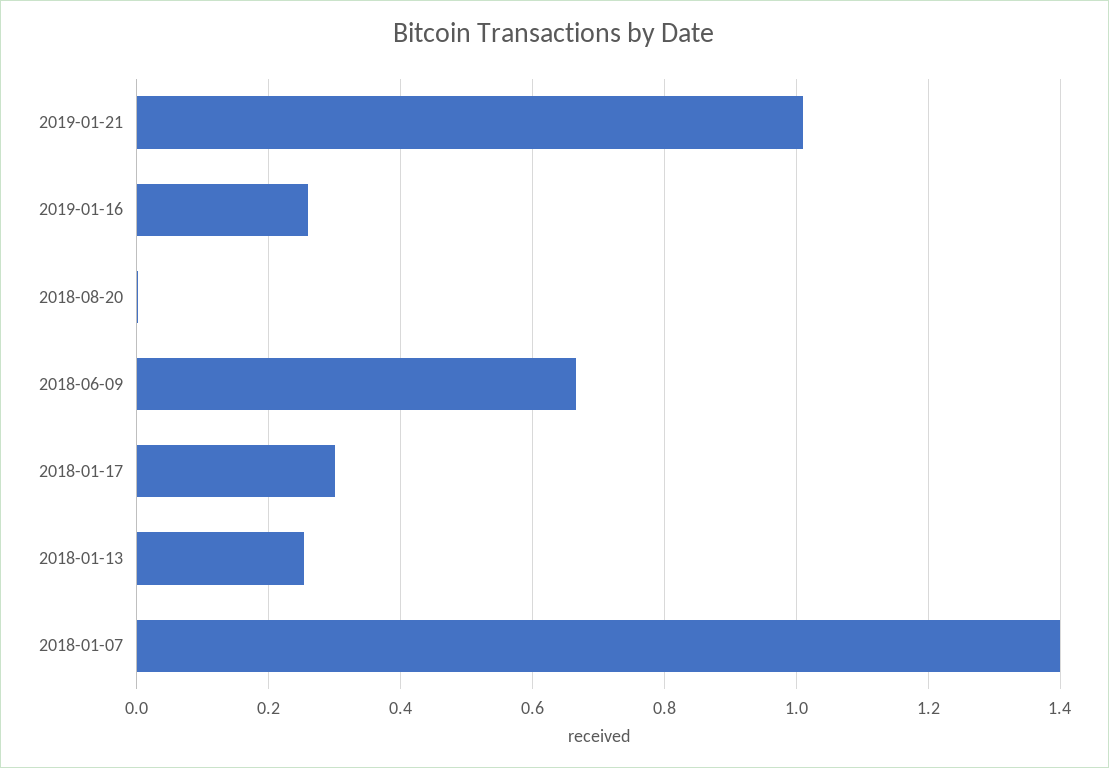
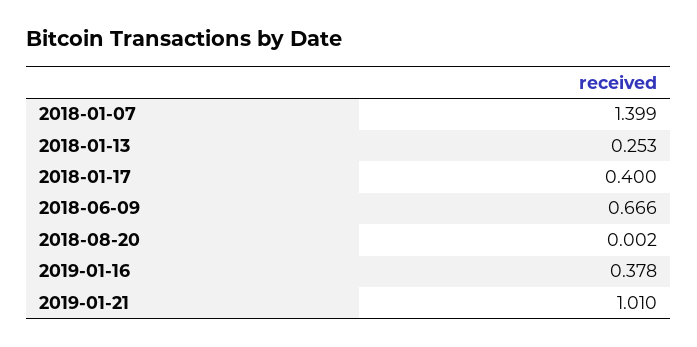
2019-01-16: 0.26 -> 0.378
2018-01-17: 0.3 -> 0.4

